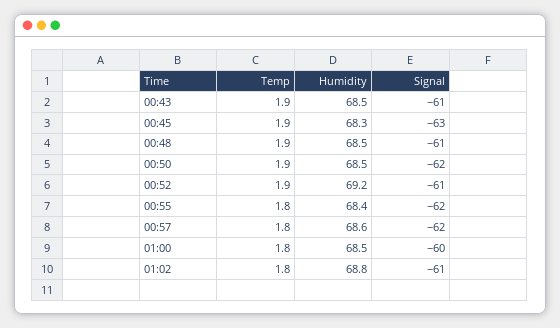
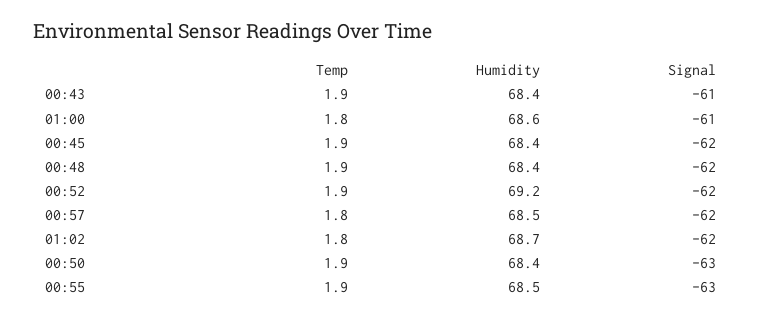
Humidity, 00:43: 68.5 -> 68.4
Humidity, 00:45: 68.3 -> 68.4
Signal, 00:45: -63 -> -62
Humidity, 00:48: 68.5 -> 68.4
Signal, 00:48: -61 -> -62
Humidity, 00:50: 68.5 -> 68.4
Signal, 00:50: -62 -> -63
Signal, 00:52: -61 -> -62
Temp, 00:55: 1.8 -> 1.9
Humidity, 00:55: 68.4 -> 68.5
Signal, 00:55: -62 -> -63
Humidity, 00:57: 68.6 -> 68.5
Humidity, 01:00: 68.5 -> 68.6
Signal, 01:00: -60 -> -61
Humidity, 01:02: 68.8 -> 68.7
Signal, 01:02: -61 -> -62

